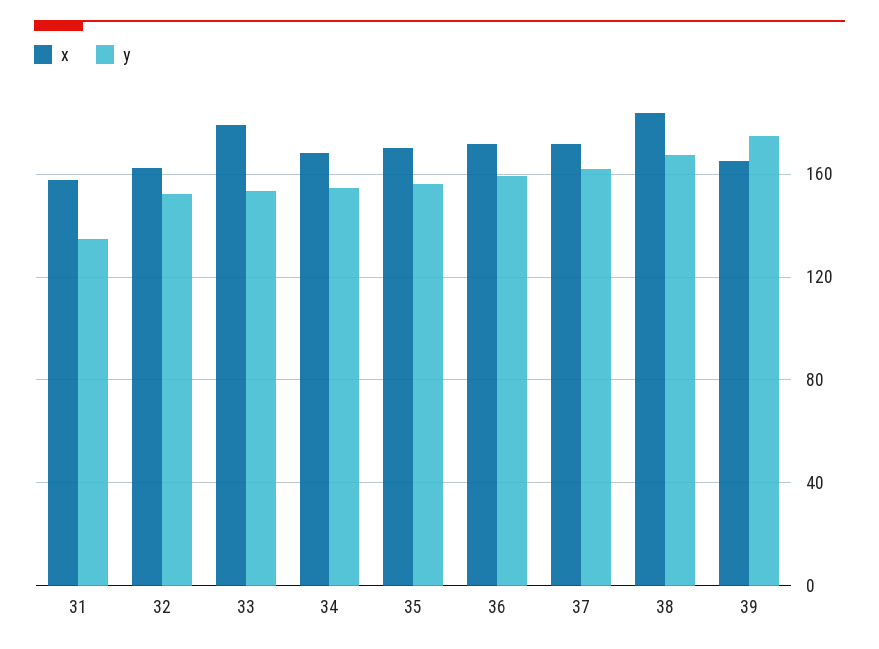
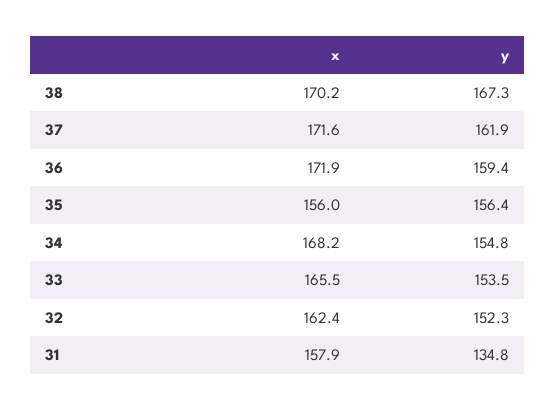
x, 33: 180 -> 165.5
x, 35: 170 -> 156
x, 38: 185 -> 170.2
x, 39: 165 -> none
y, 39: 175 -> none

